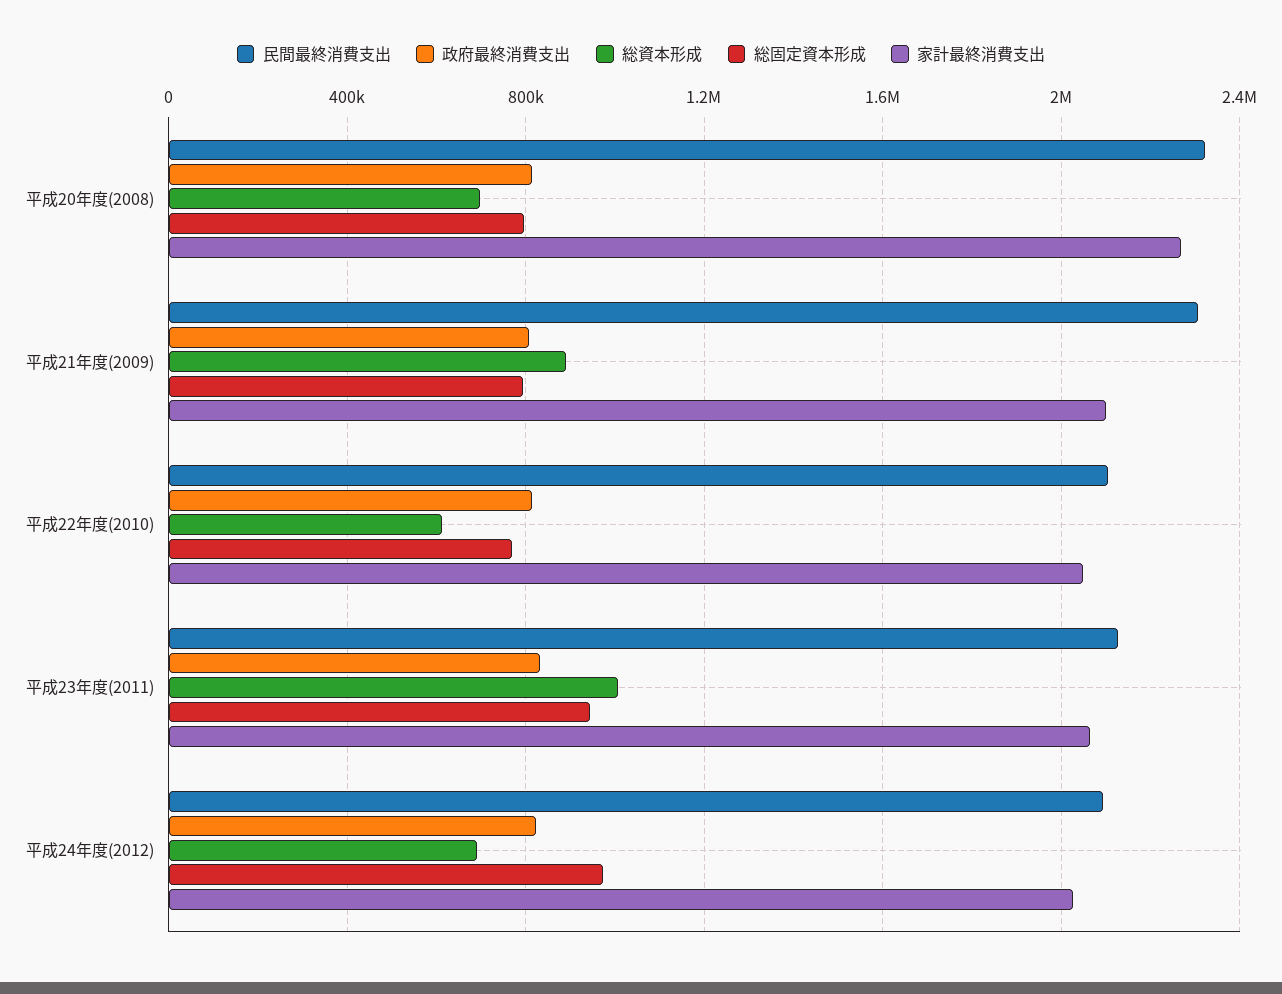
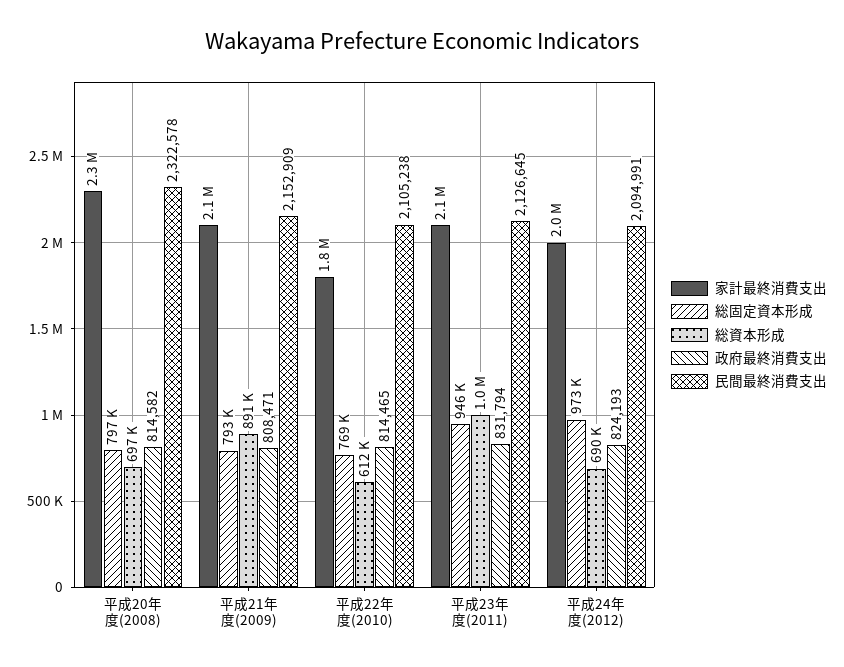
民間最終消費支出, 平成21年度(2009): 2300000 -> 2152909
家計最終消費支出, 平成22年度(2010): 2050000 -> 1800000

